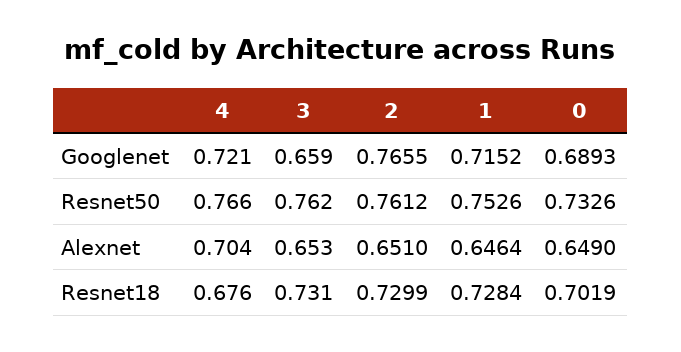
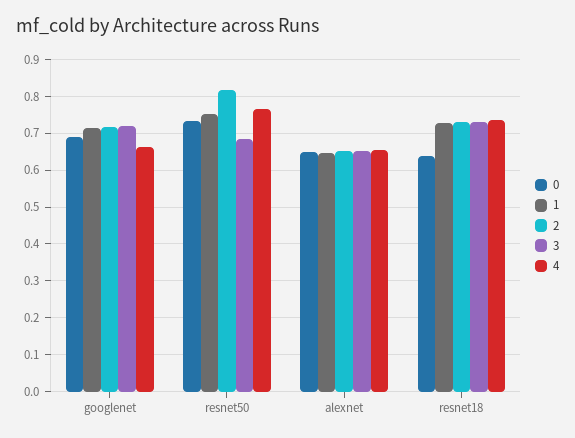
4, Googlenet: 0.721 -> 0.66
3, Googlenet: 0.659 -> 0.72
2, Googlenet: 0.7655 -> 0.72
3, Resnet50: 0.762 -> 0.68
2, Resnet50: 0.7612 -> 0.82
4, Alexnet: 0.704 -> 0.66
4, Resnet18: 0.676 -> 0.74
0, Resnet18: 0.7019 -> 0.64

